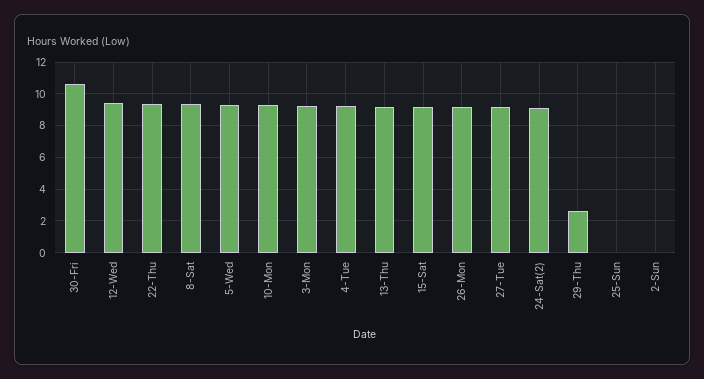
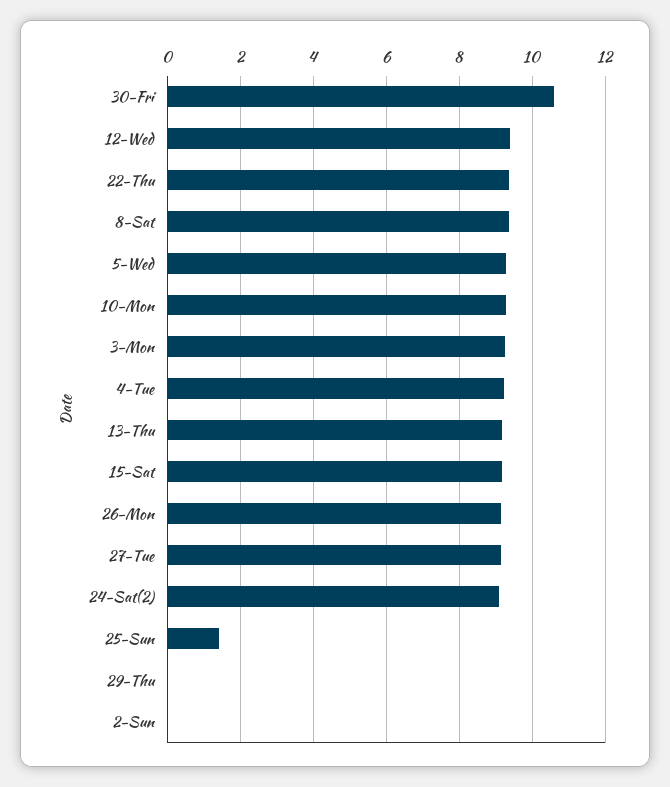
29-Thu: 2.5 -> 0
25-Sun: 0 -> 1.4

